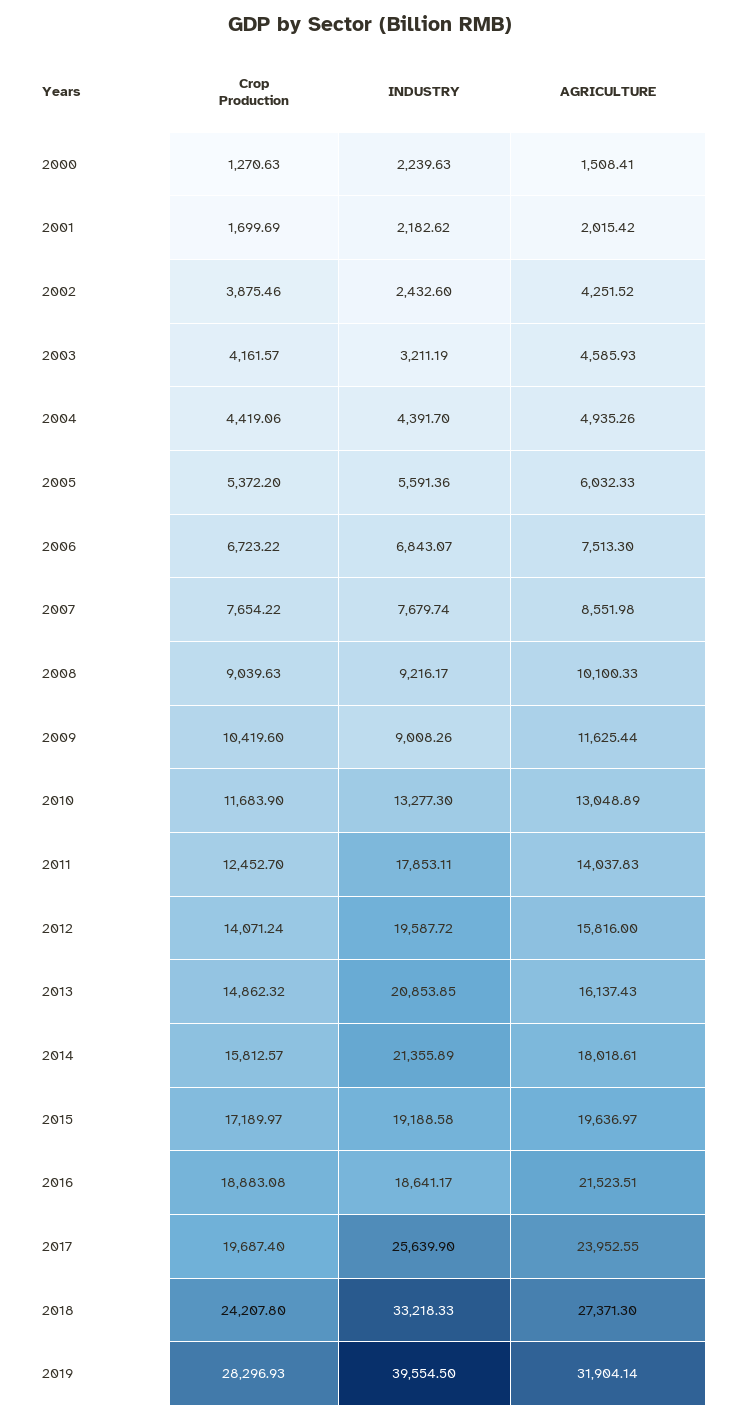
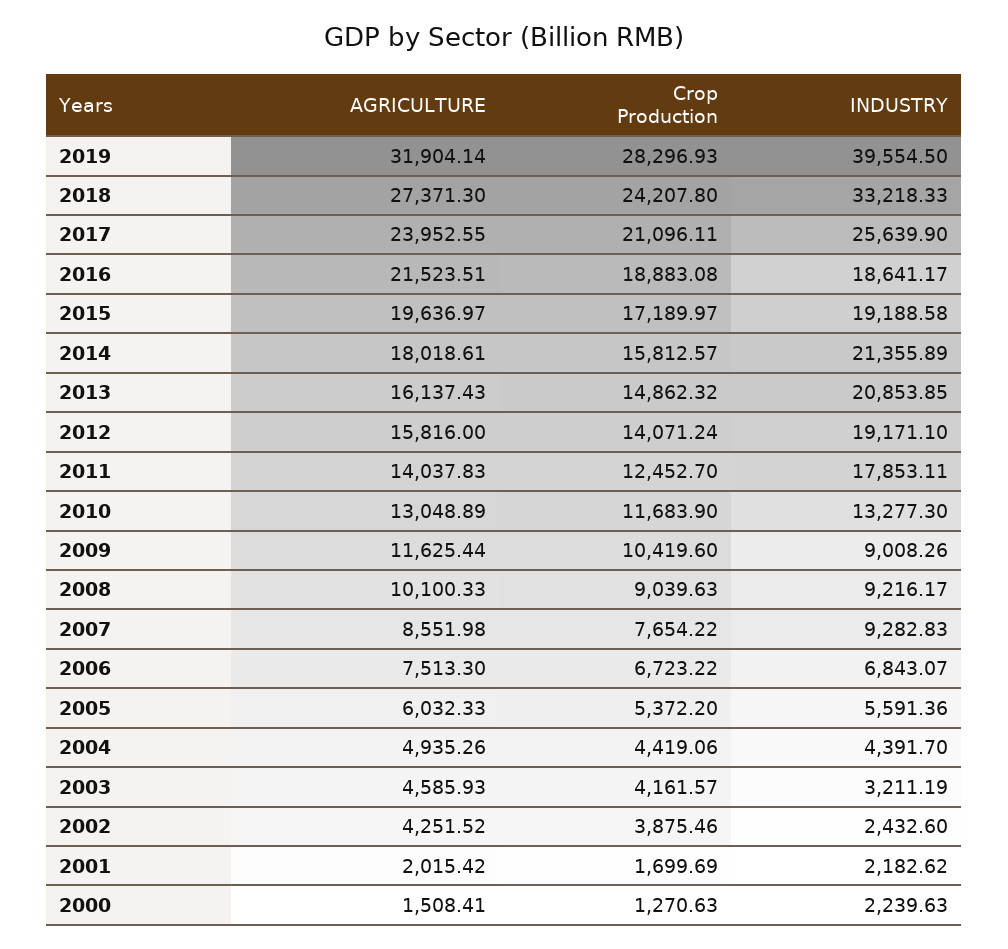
INDUSTRY, 2007: 7679.74 -> 9282.83
INDUSTRY, 2012: 19587.72 -> 19171.1
Crop Production, 2017: 19687.4 -> 21096.11

